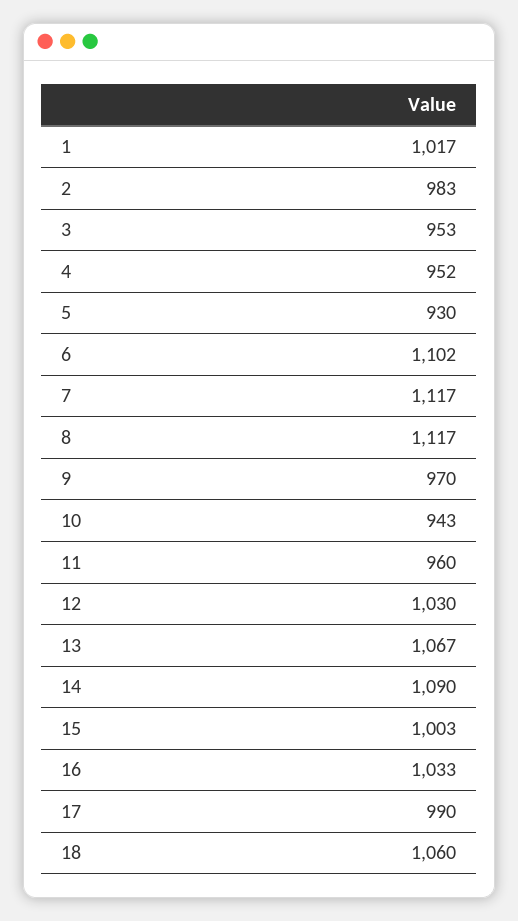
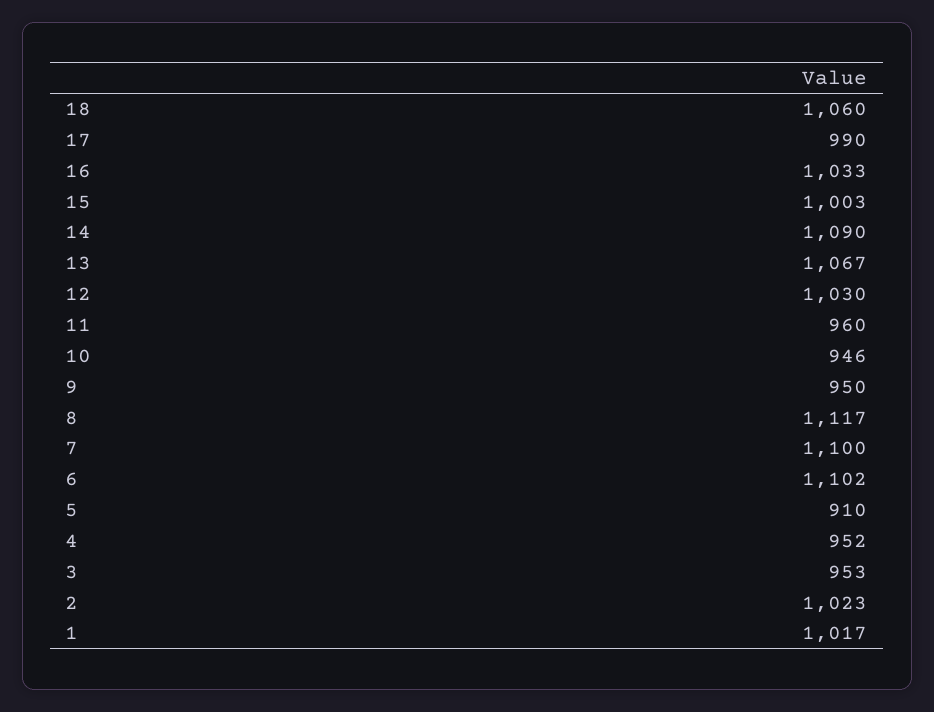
2: 983 -> 1023
5: 930 -> 910
7: 1117 -> 1100
9: 970 -> 950
10: 943 -> 946

